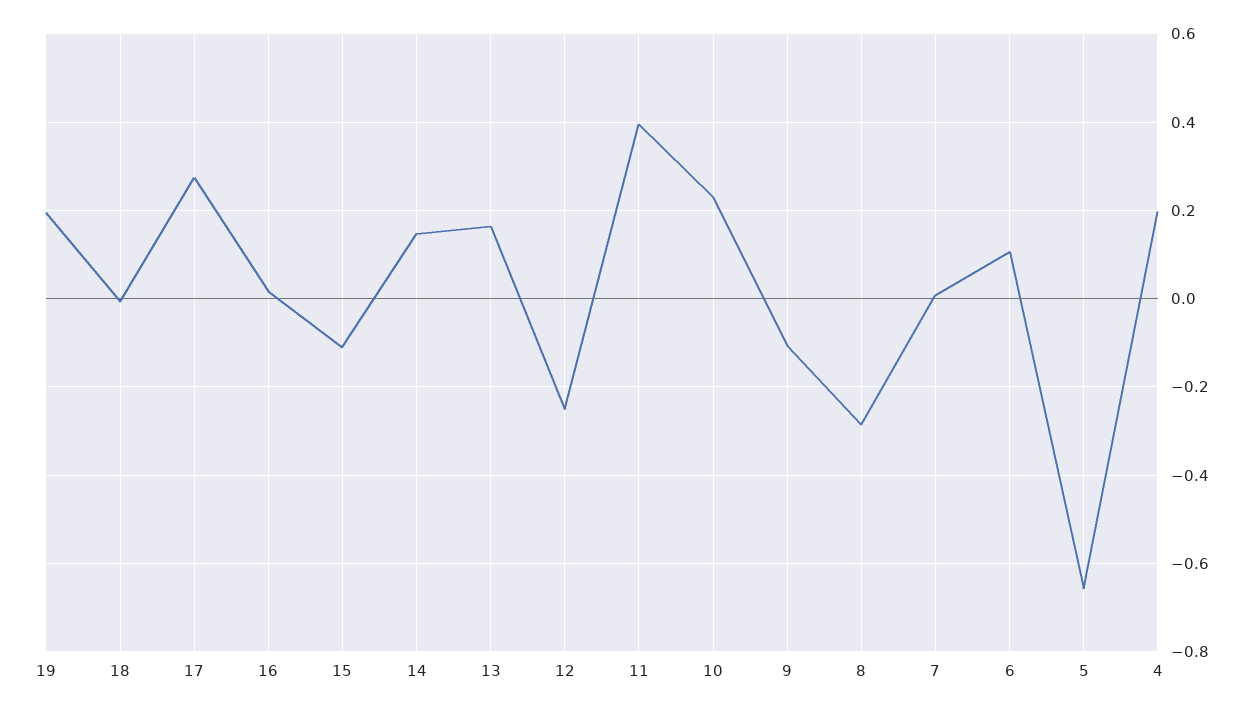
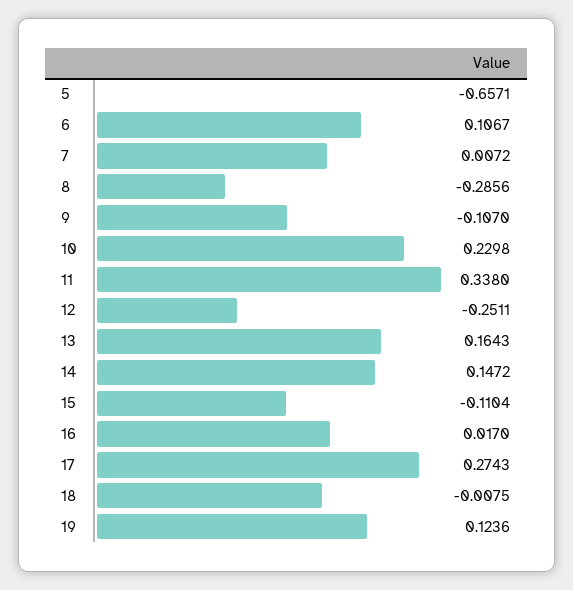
19: 0.2 -> 0.1236
11: 0.4 -> 0.338
4: 0.2 -> none

